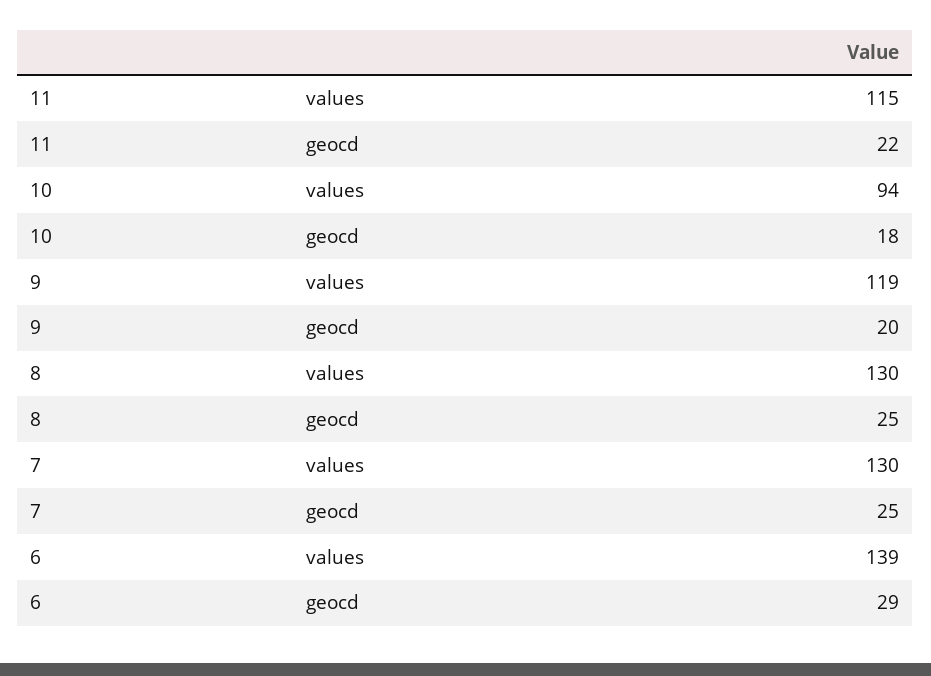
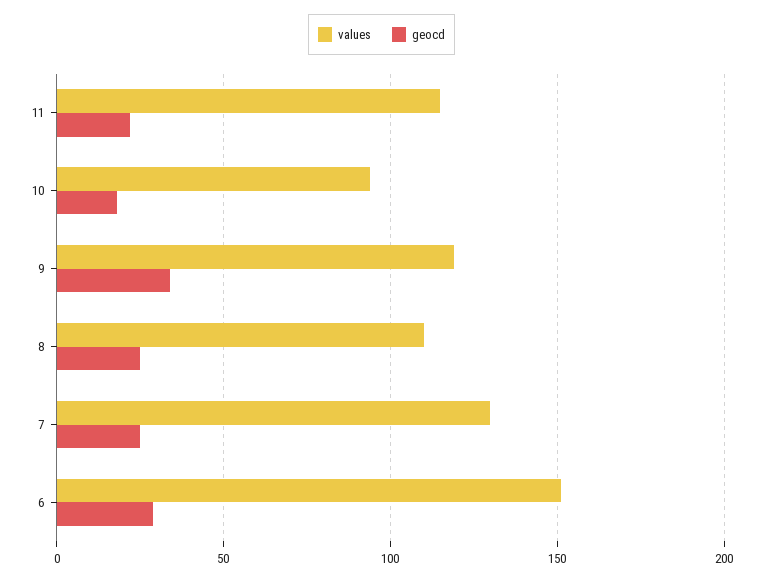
geocd, 9: 20 -> 35
values, 8: 130 -> 110
values, 6: 139 -> 150

